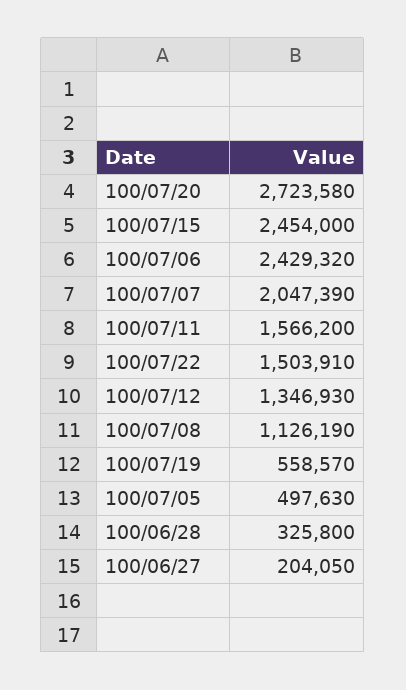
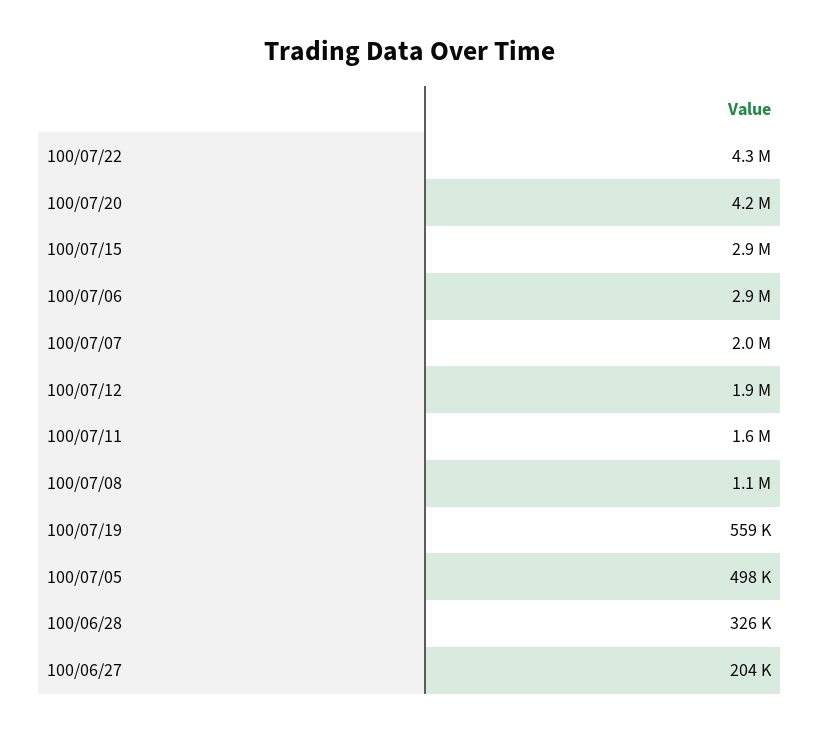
100/07/20: 2723580 -> 4200000
100/07/15: 2454000 -> 2900000
100/07/06: 2429320 -> 2900000
100/07/22: 1503910 -> 4300000
100/07/12: 1346930 -> 1900000

